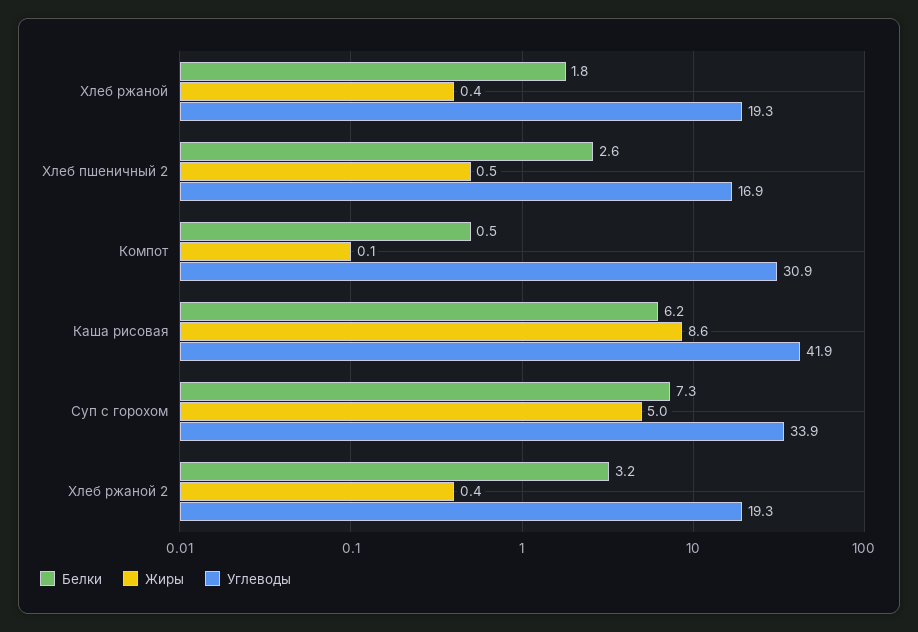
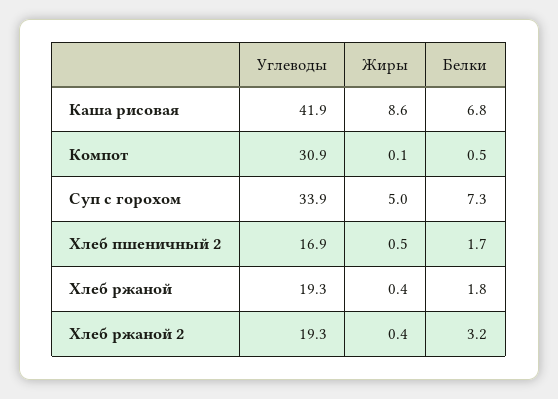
Белки, Хлеб пшеничный 2: 2.6 -> 1.7
Белки, Каша рисовая: 6.2 -> 6.8

